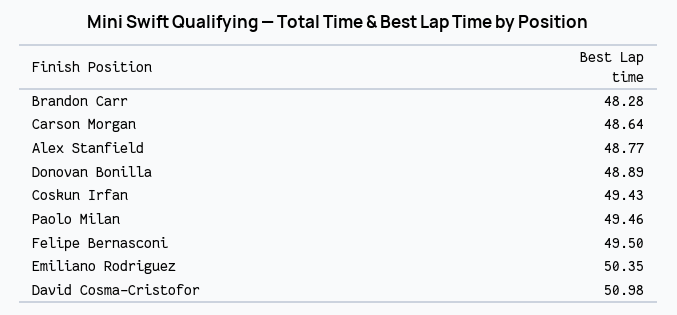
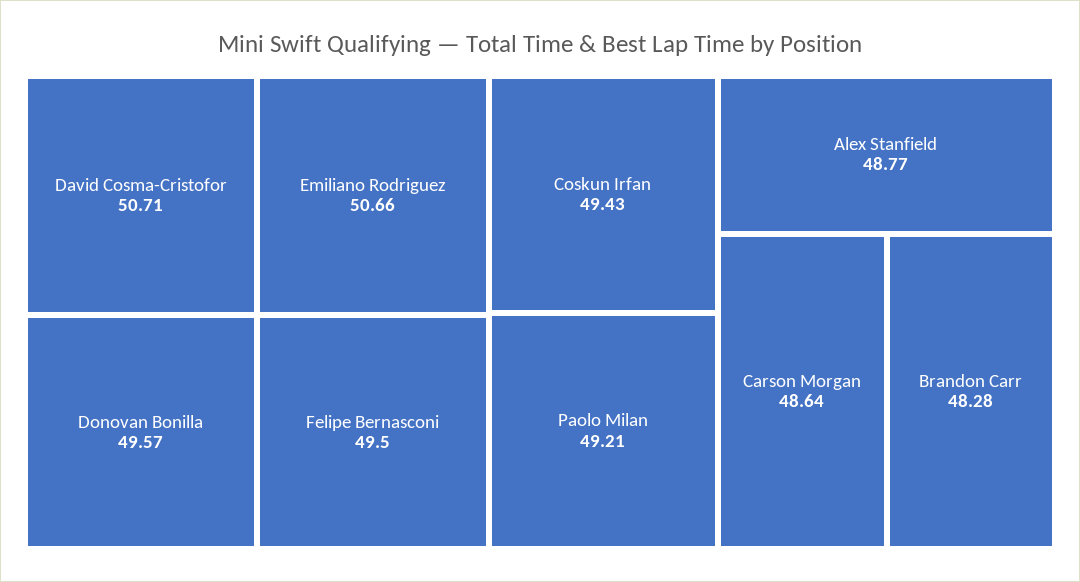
Donovan Bonilla: 48.89 -> 49.57
Paolo Milan: 49.46 -> 49.21
Emiliano Rodriguez: 50.35 -> 50.66
David Cosma-Cristofor: 50.98 -> 50.71

